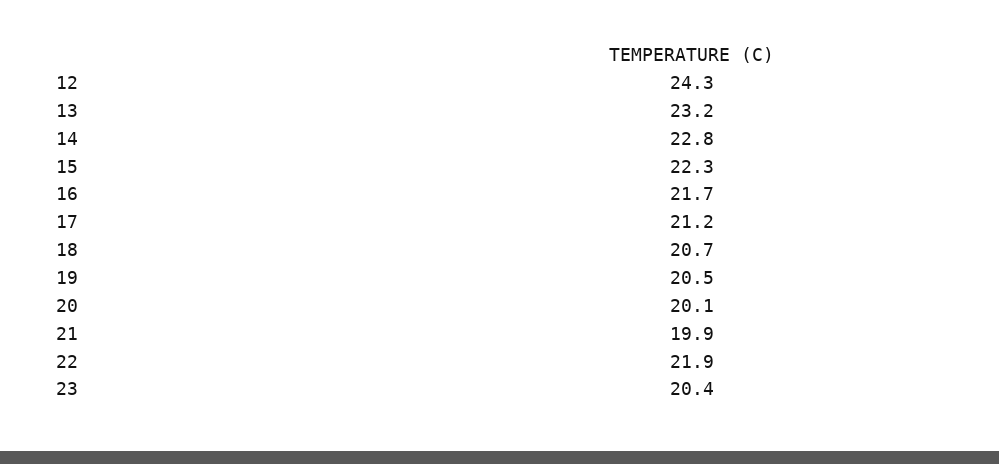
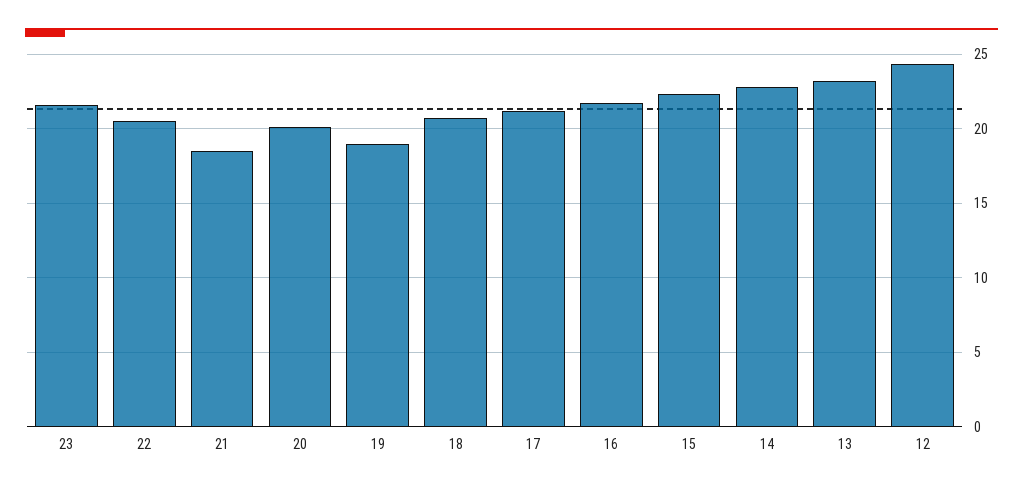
19: 20.5 -> 19
21: 19.9 -> 18.5
22: 21.9 -> 20.5
23: 20.4 -> 21.5

